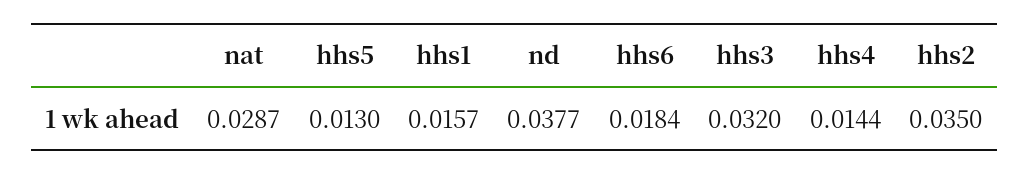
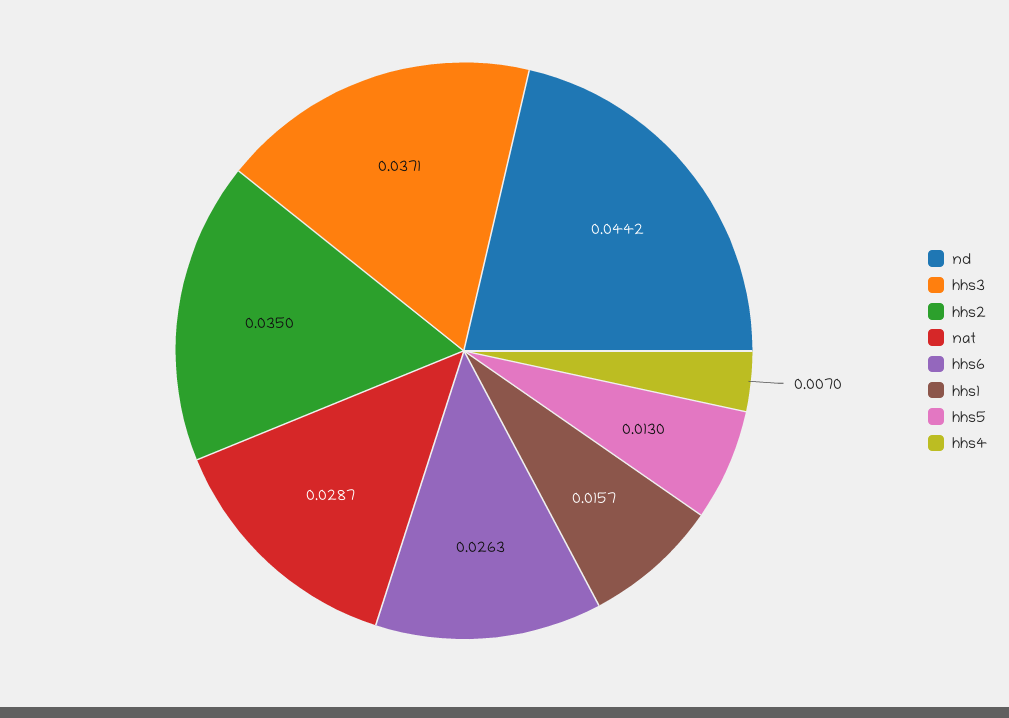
nd: 0.0377 -> 0.0442
hhs6: 0.0184 -> 0.0263
hhs3: 0.032 -> 0.0371
hhs4: 0.0144 -> 0.007

